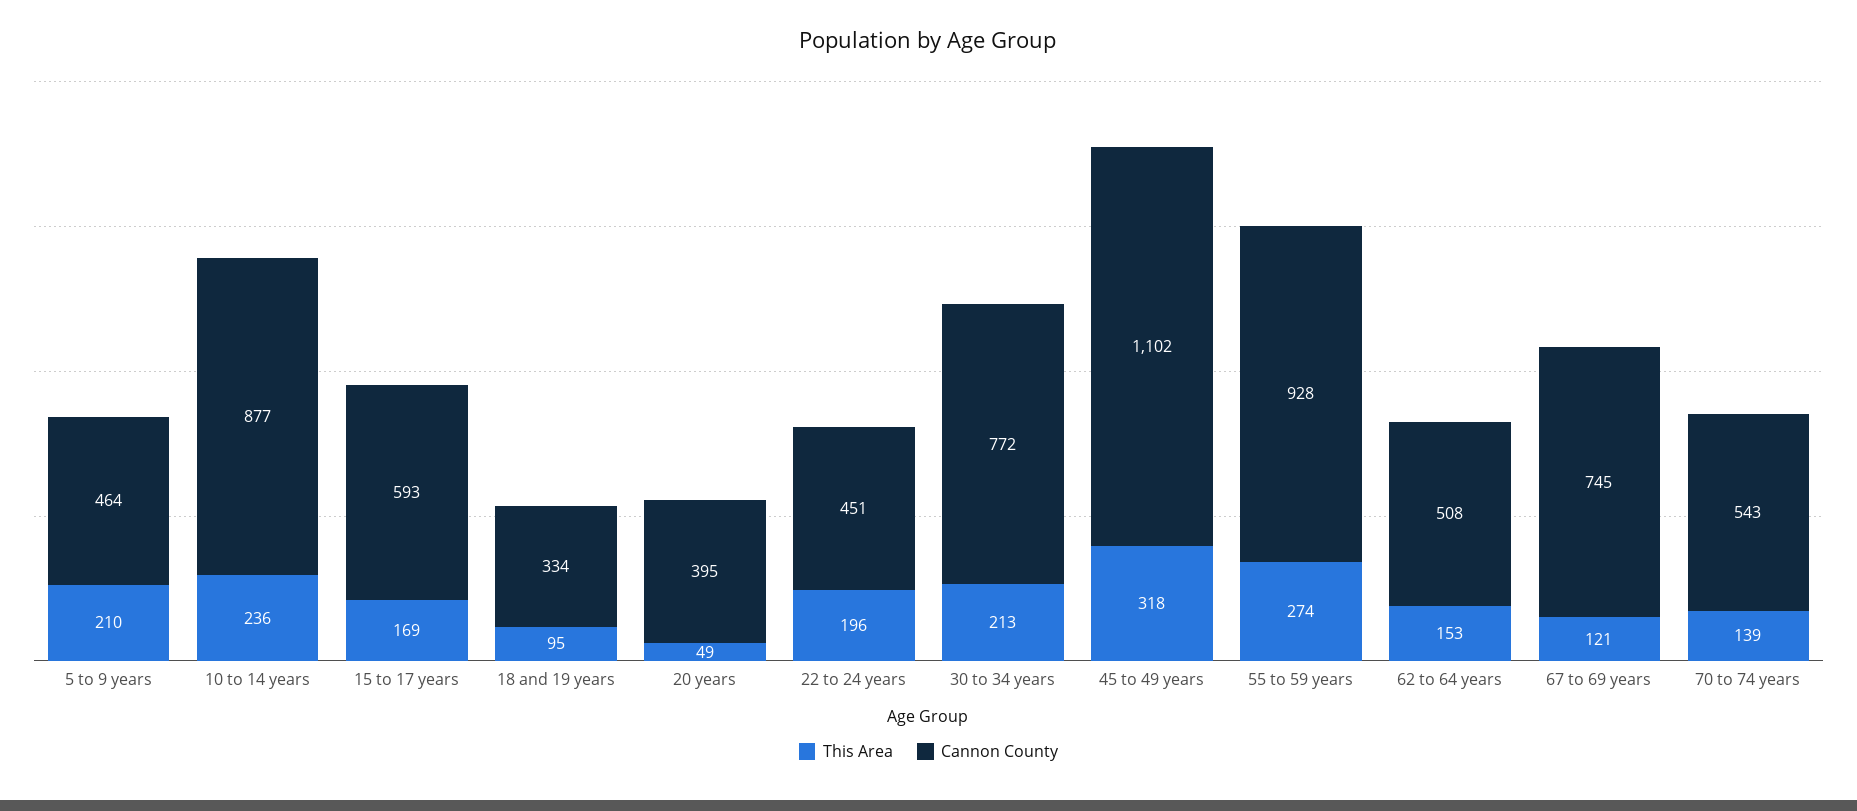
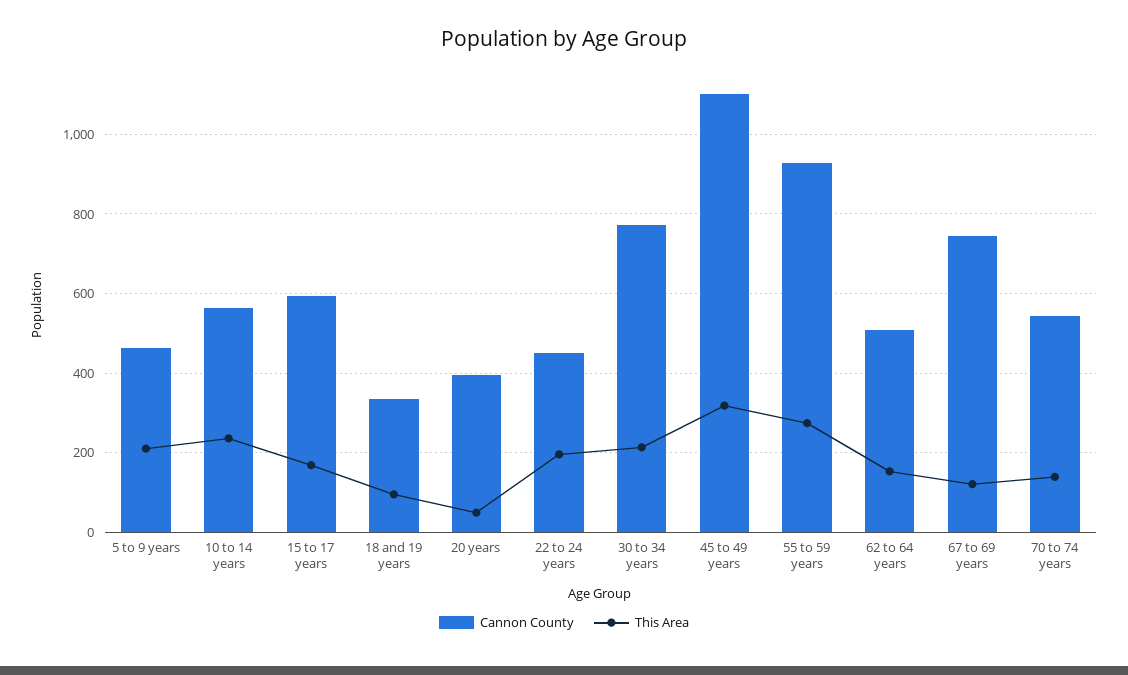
Cannon County, 10 to 14 years: 877 -> 560

